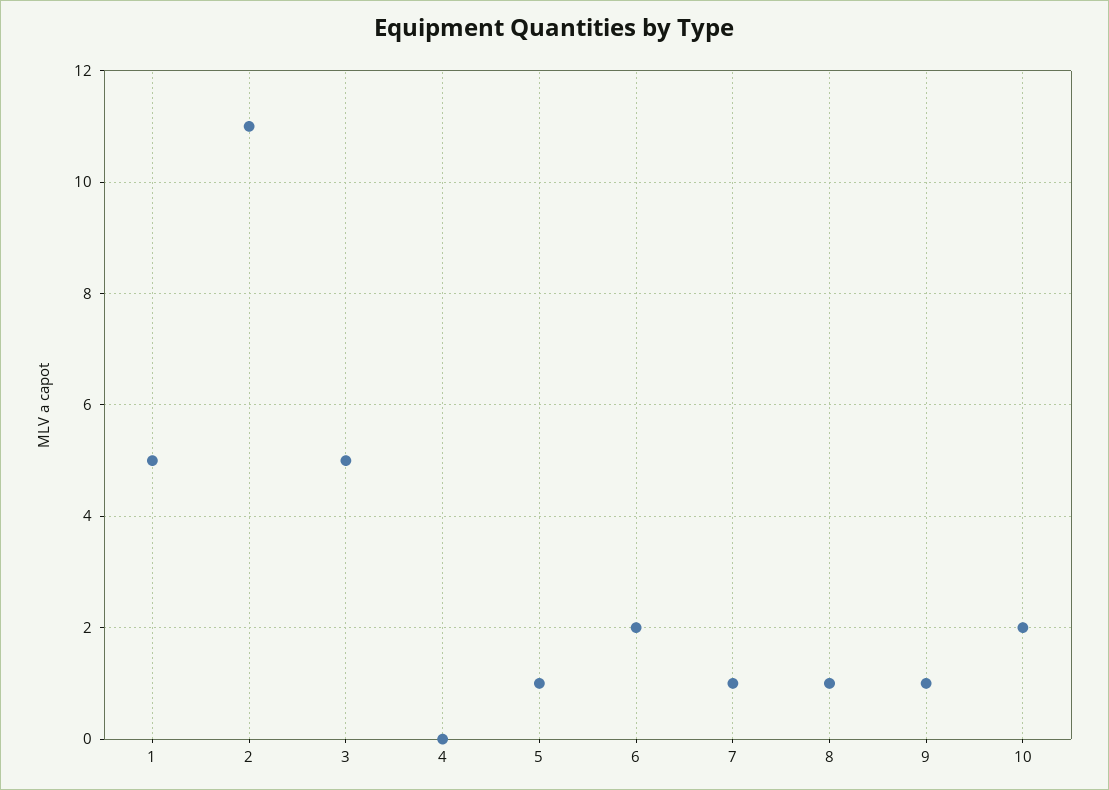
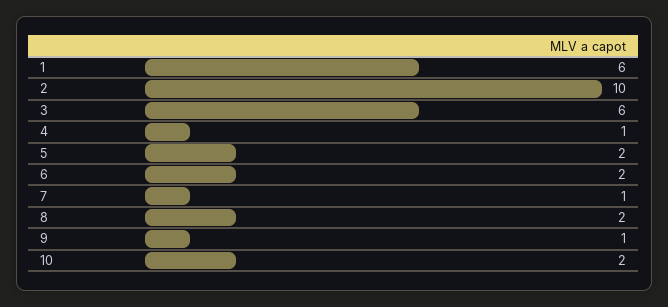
1: 5 -> 6
2: 11 -> 10
3: 5 -> 6
4: 0 -> 1
5: 1 -> 2
8: 1 -> 2

